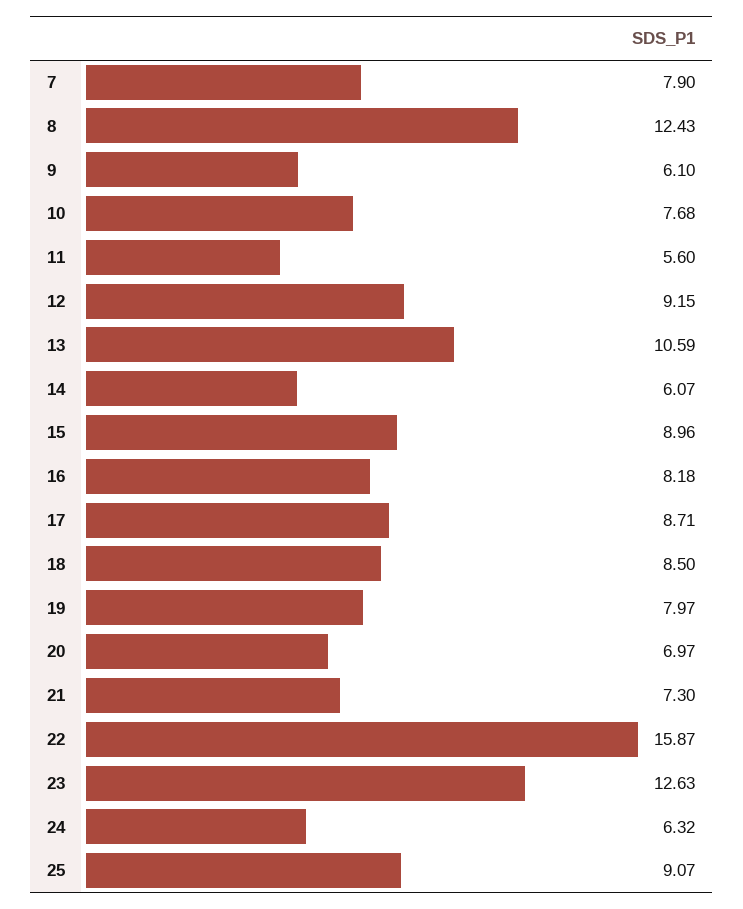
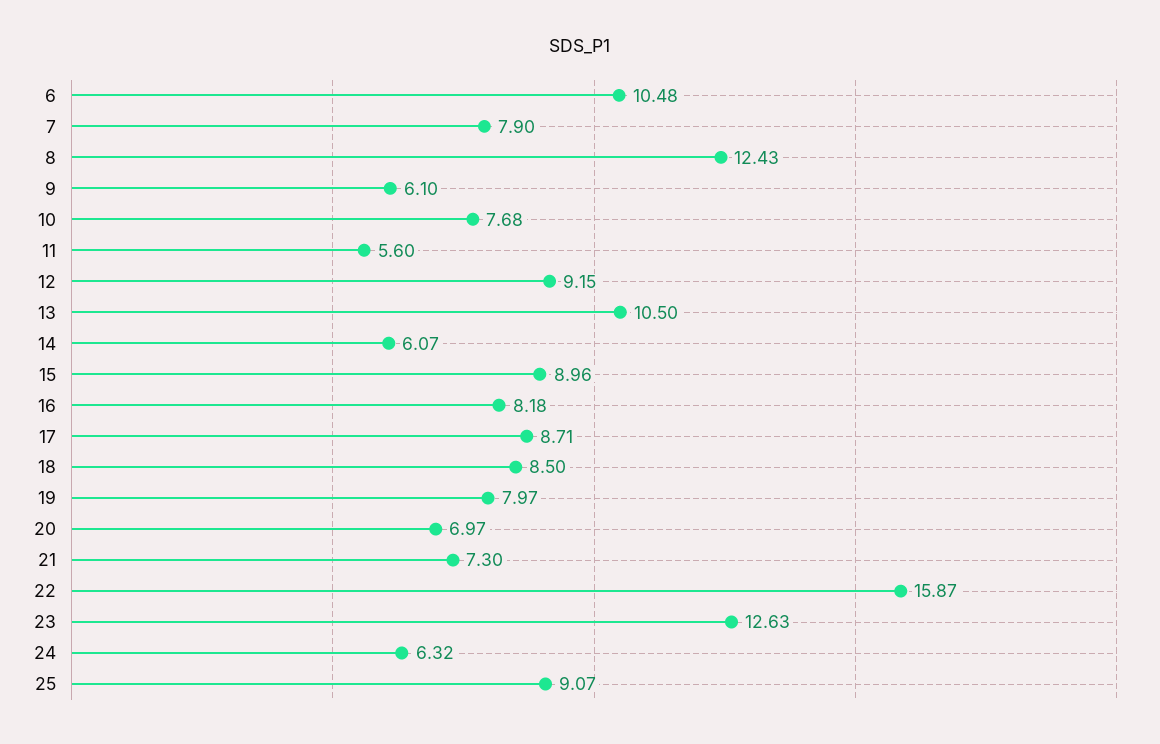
13: 10.59 -> 10.5
6: none -> 10.48

